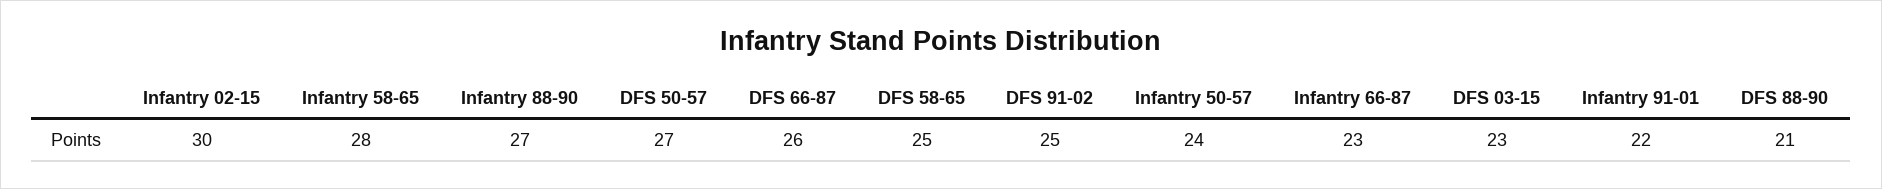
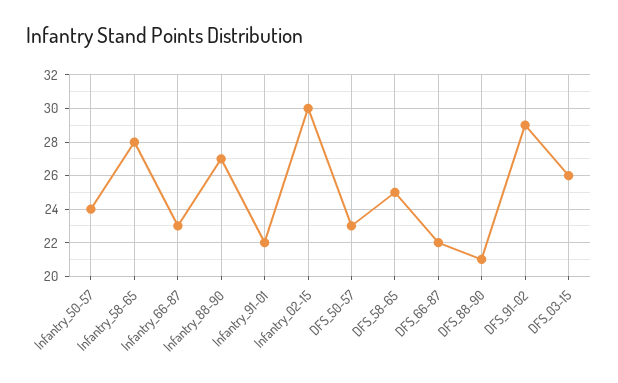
DFS 50-57: 27 -> 23
DFS 66-87: 26 -> 22
DFS 91-02: 25 -> 29
DFS 03-15: 23 -> 26

